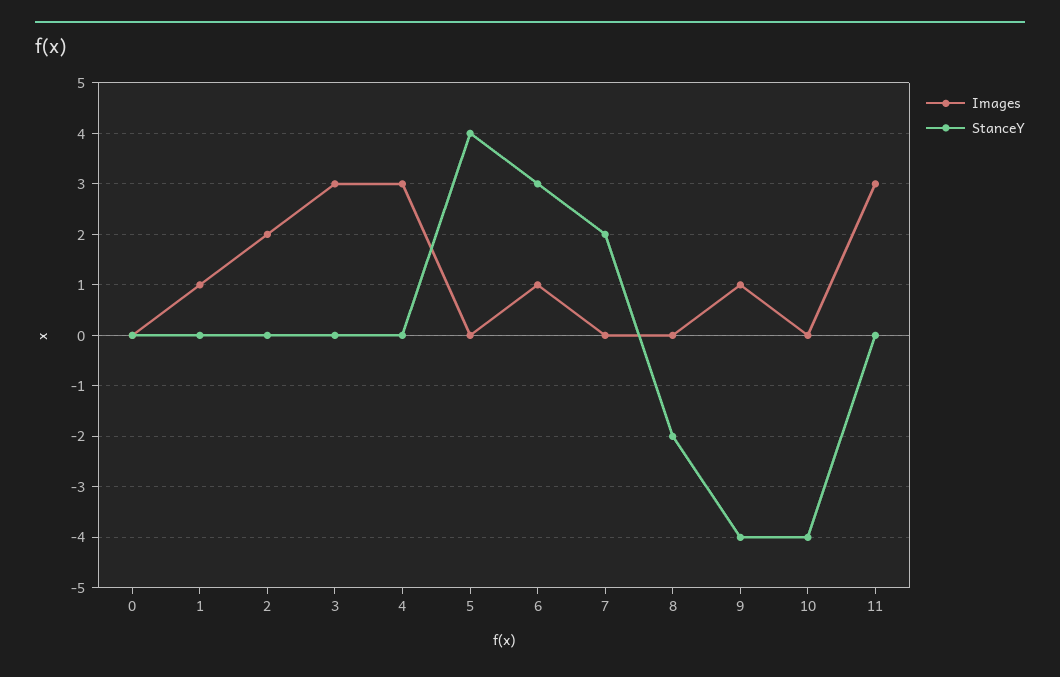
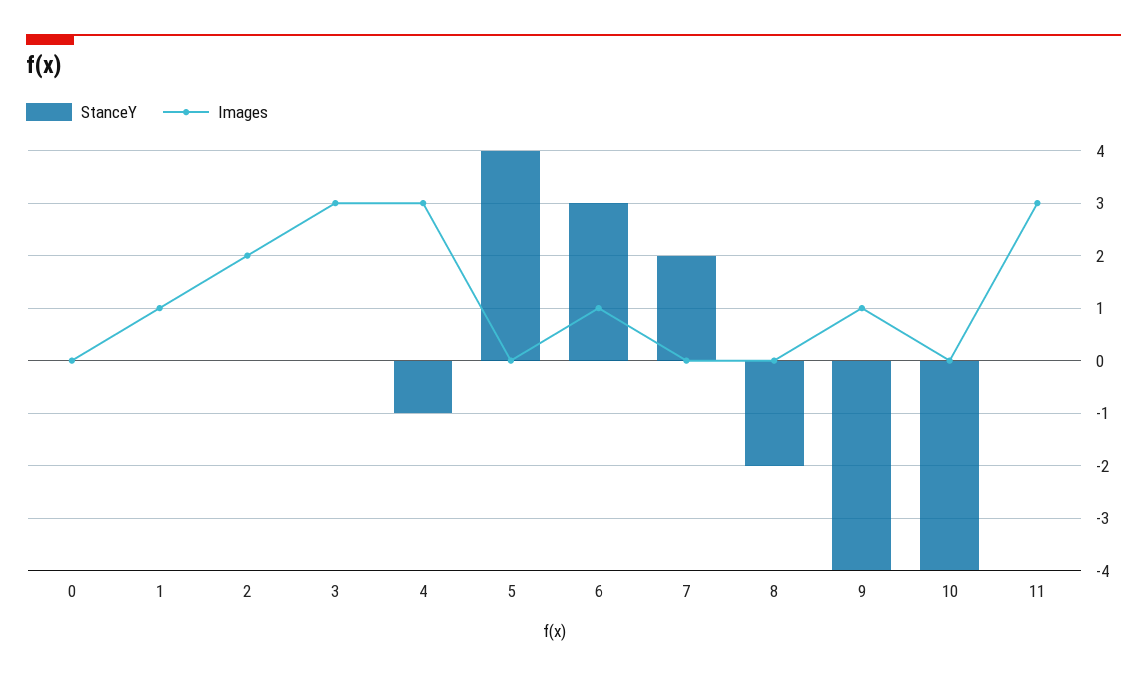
StanceY, 4: 0 -> -1

